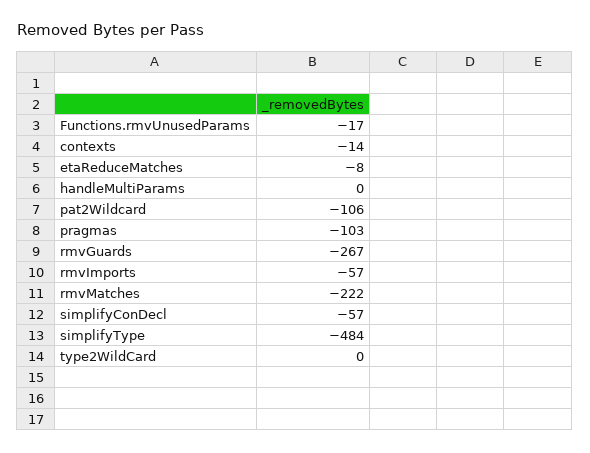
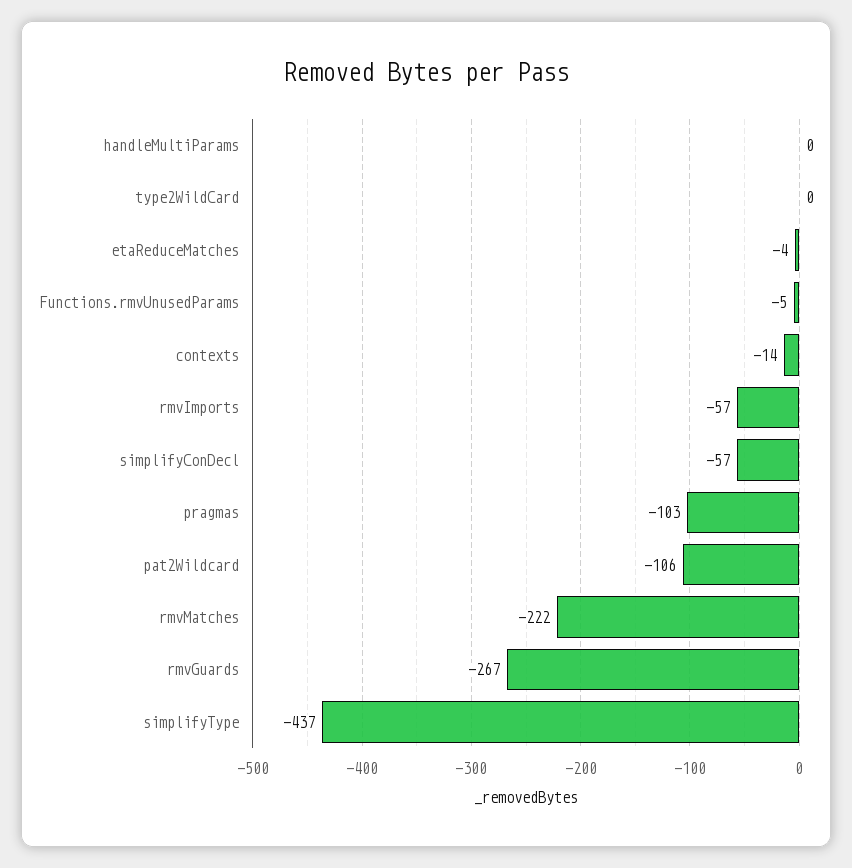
Functions.rmvUnusedParams: -17 -> -5
etaReduceMatches: -8 -> -4
simplifyType: -484 -> -437

